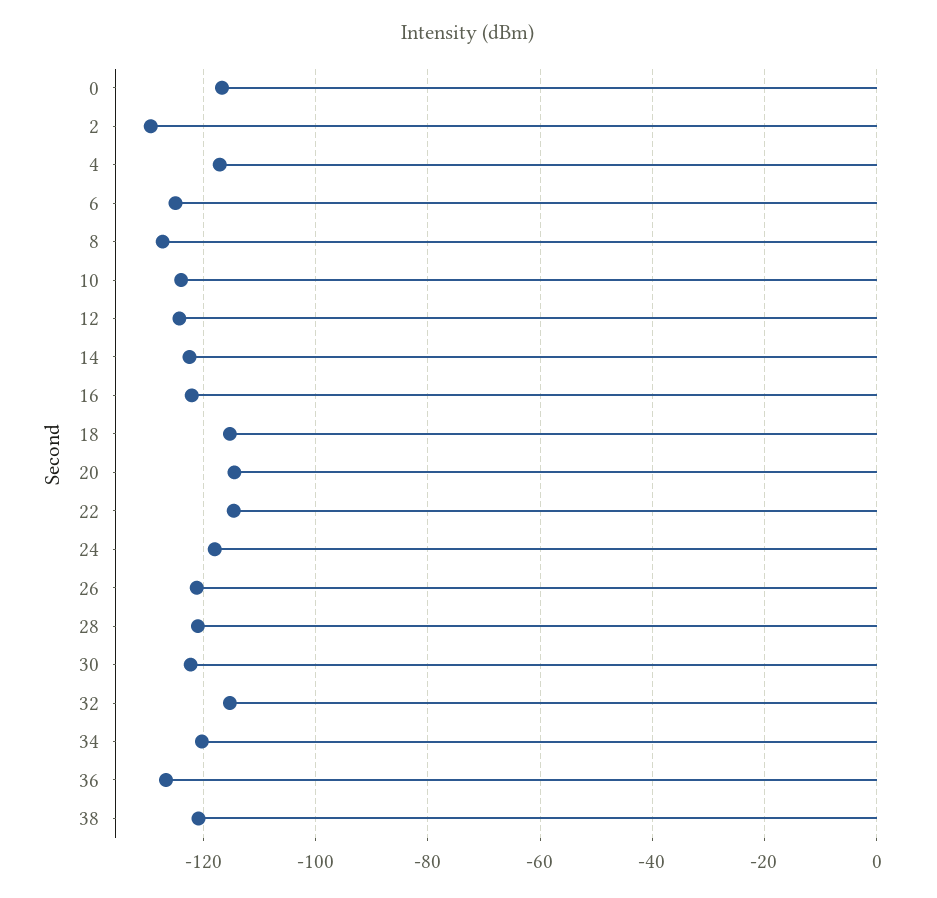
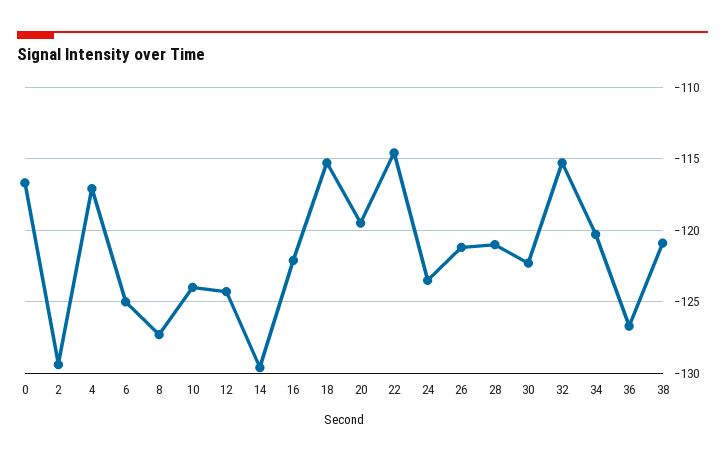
14: -122 -> -129.5
20: -114 -> -119.5
24: -118 -> -123.5

